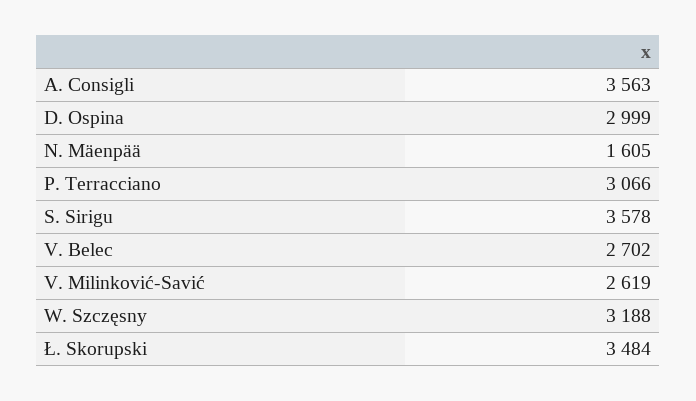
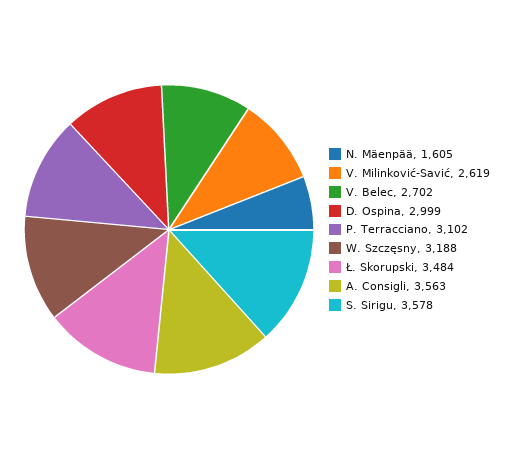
P. Terracciano: 3066 -> 3102

